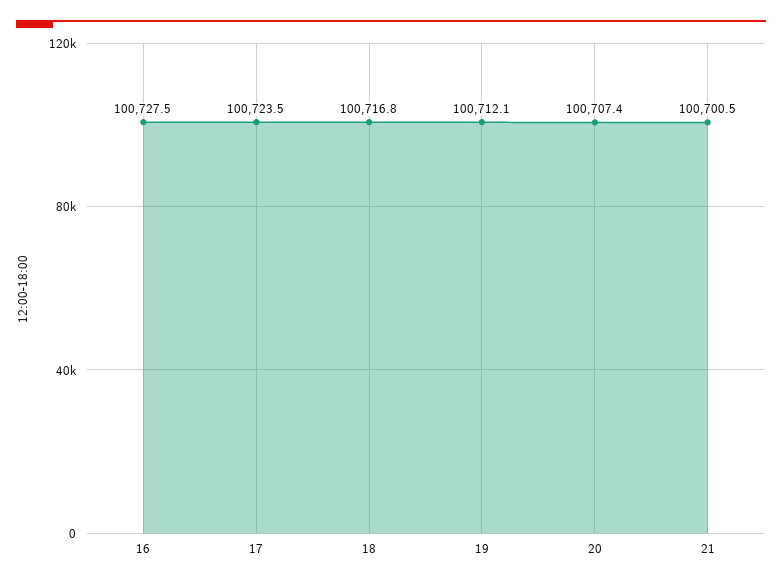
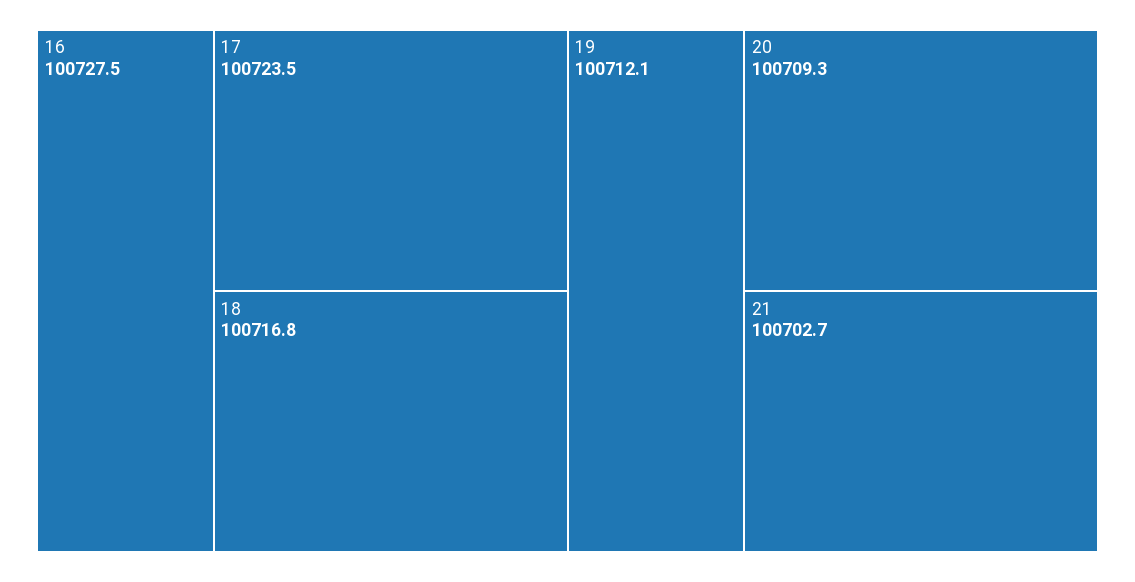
20: 100707.4 -> 100709.3
21: 100700.5 -> 100702.7

